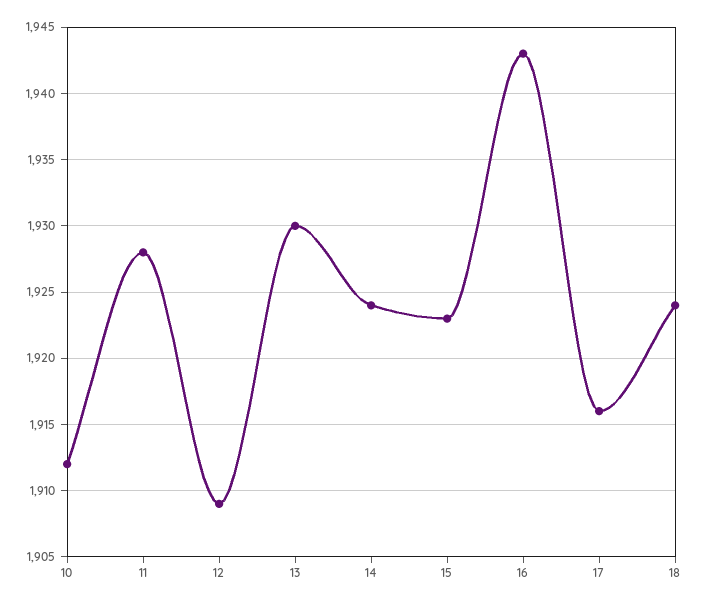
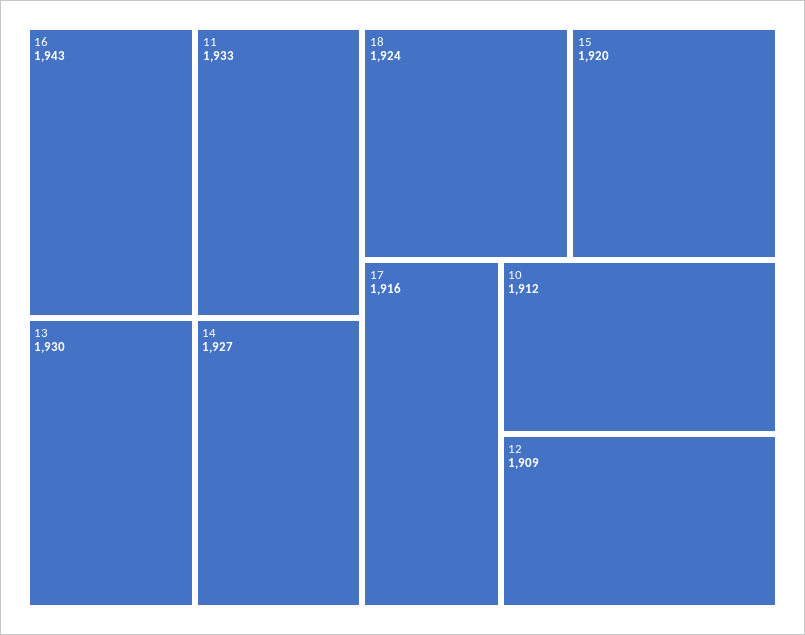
11: 1928 -> 1933
14: 1924 -> 1927
15: 1923 -> 1920

